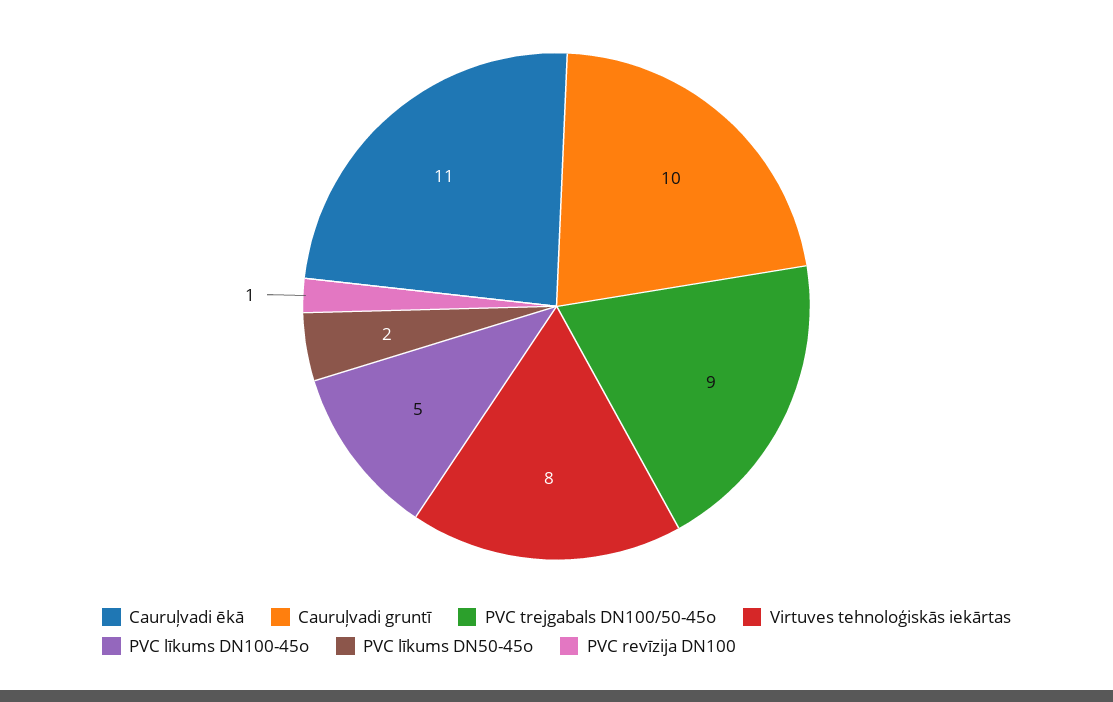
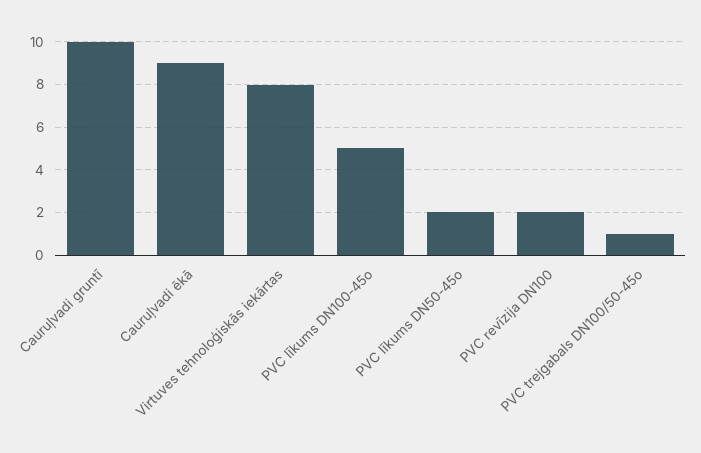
Cauruļvadi ēkā: 11 -> 9
PVC trejgabals DN100/50-45o: 9 -> 1
PVC revīzija DN100: 1 -> 2

